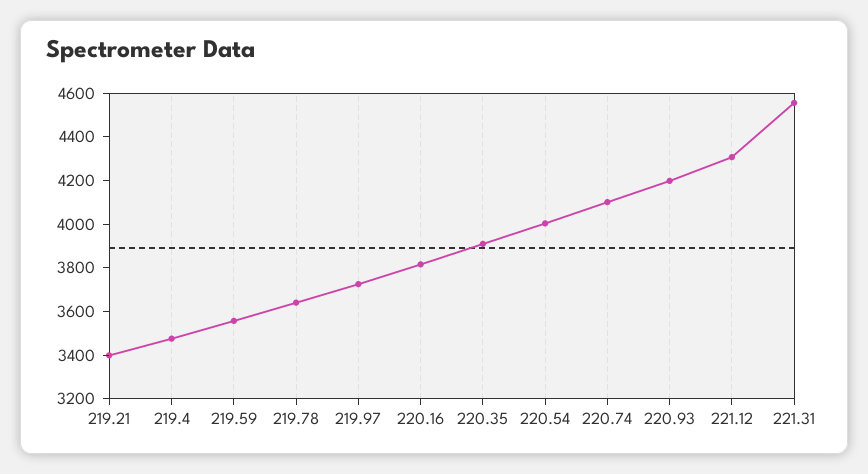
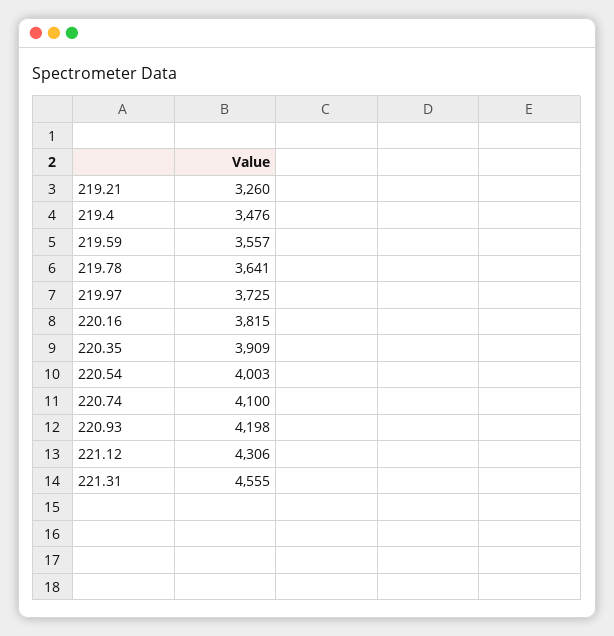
219.21: 3400 -> 3260

